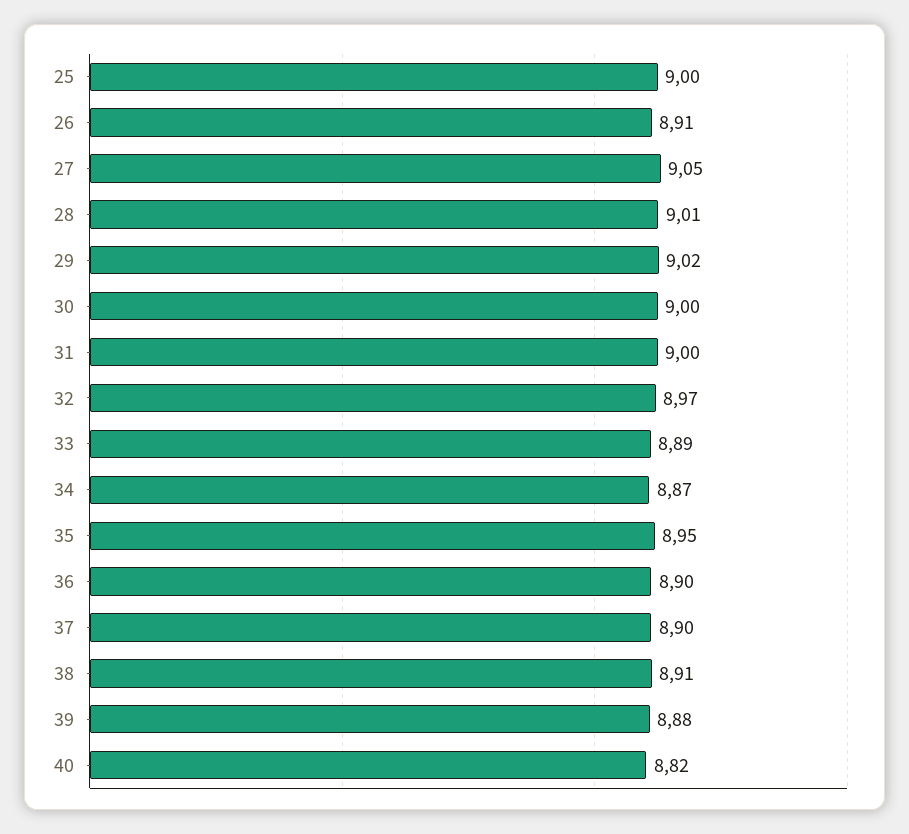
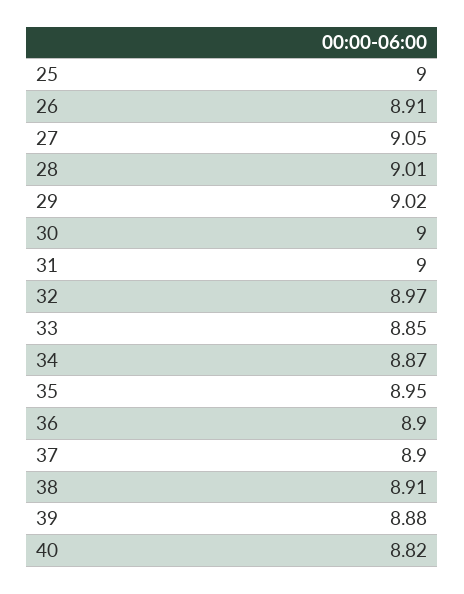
33: 8.89 -> 8.85

